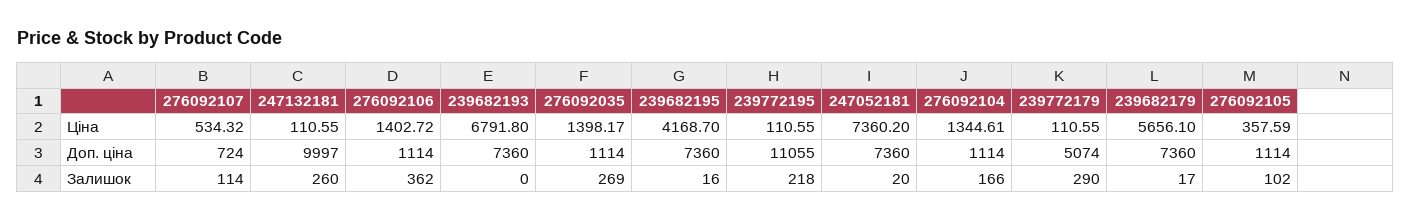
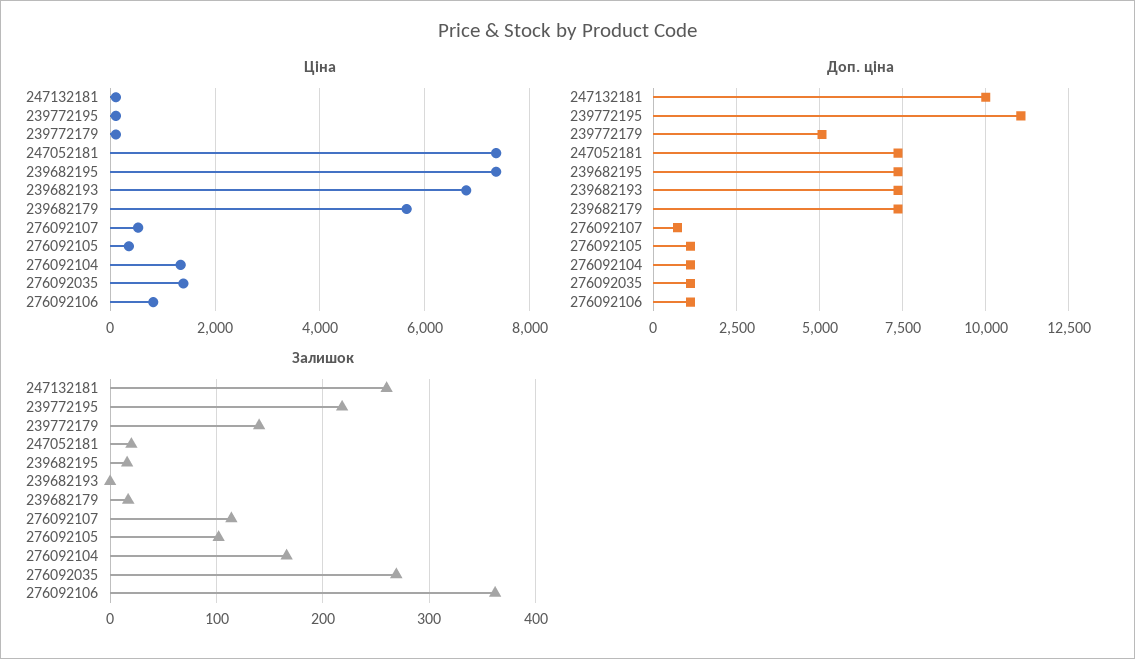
Ціна, 276092106: 1402.72 -> 800
Ціна, 239682195: 4168.7 -> 7400
Залишок, 239772179: 290 -> 140

